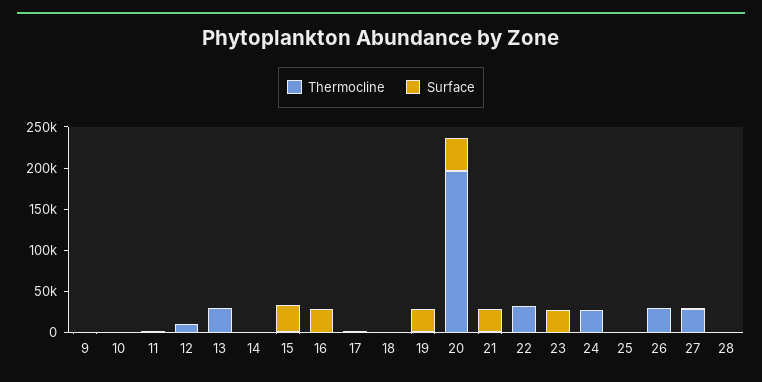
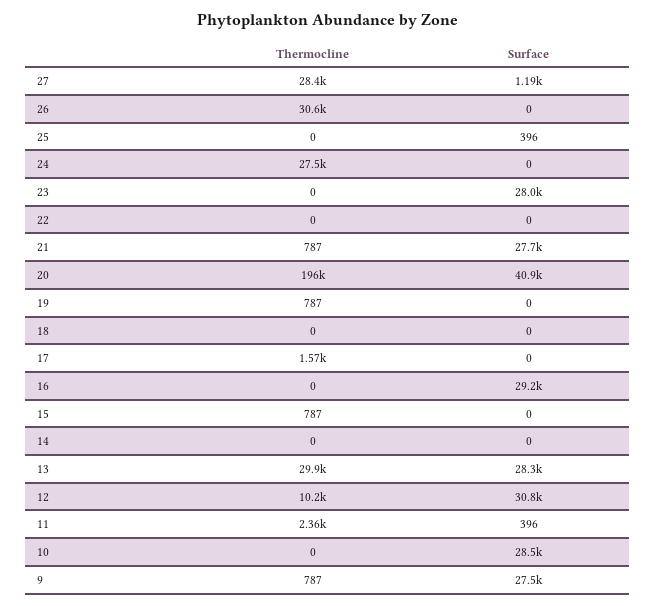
Surface, 9: 0 -> 27500
Surface, 10: 0 -> 28500
Surface, 12: 0 -> 30800
Surface, 13: 0 -> 28300
Surface, 15: 30000 -> 0
Surface, 19: 30000 -> 0
Thermocline, 22: 30000 -> 0
Thermocline, 28: 0 -> none
Surface, 28: 0 -> none

